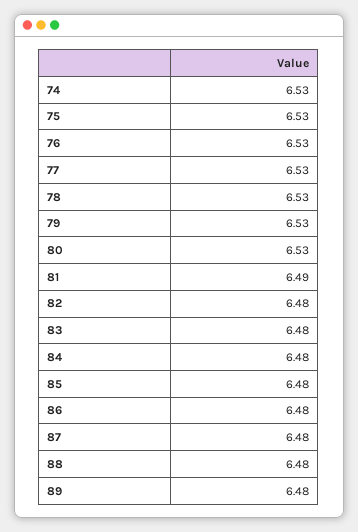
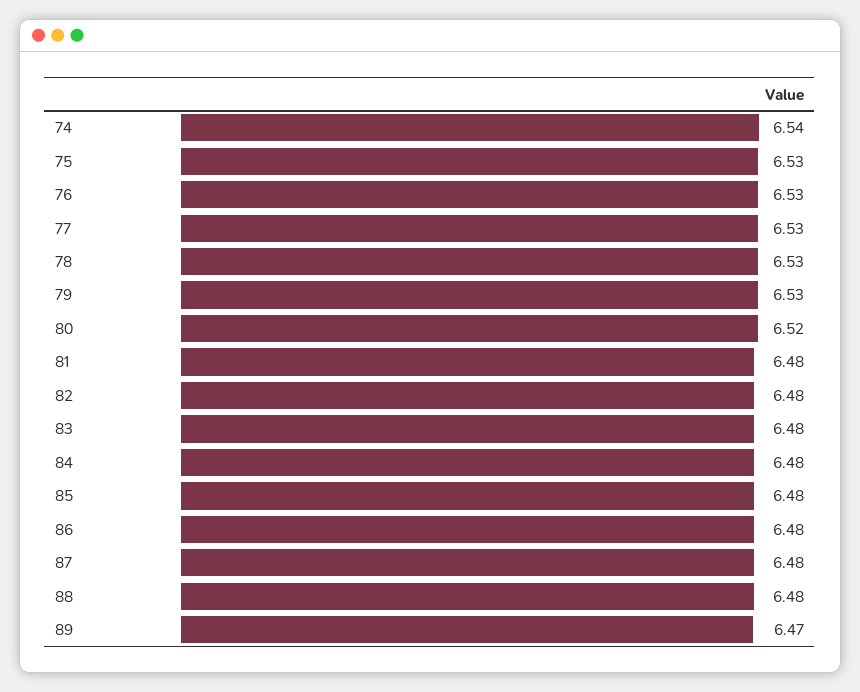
74: 6.53 -> 6.54
80: 6.53 -> 6.52
81: 6.49 -> 6.48
89: 6.48 -> 6.47

